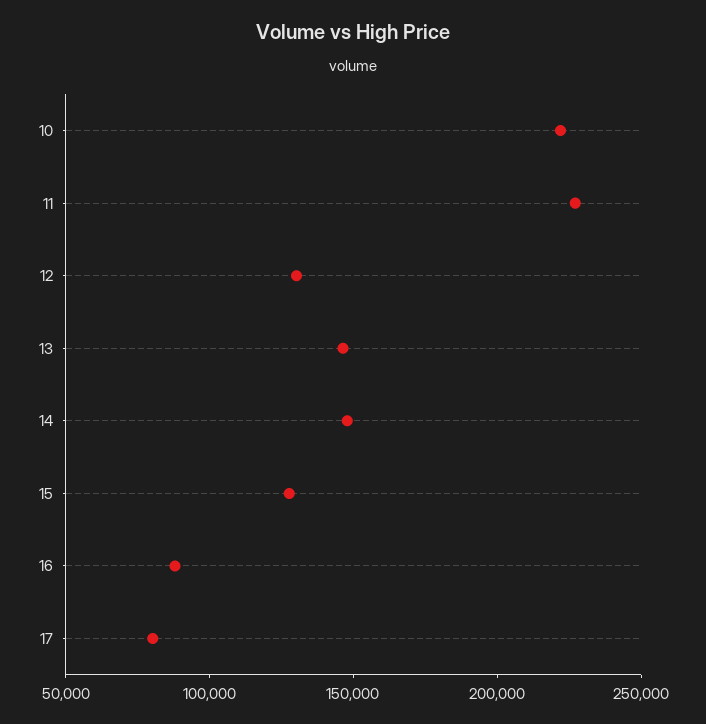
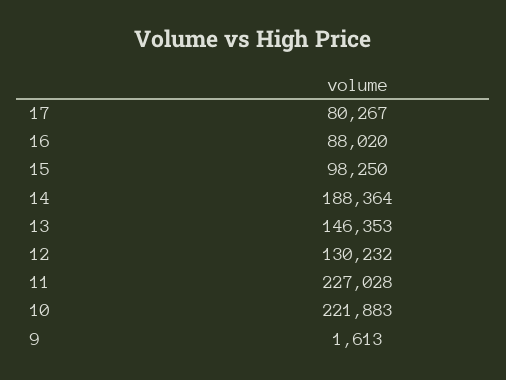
14: 150000 -> 188364
15: 130000 -> 98250
9: none -> 1613

